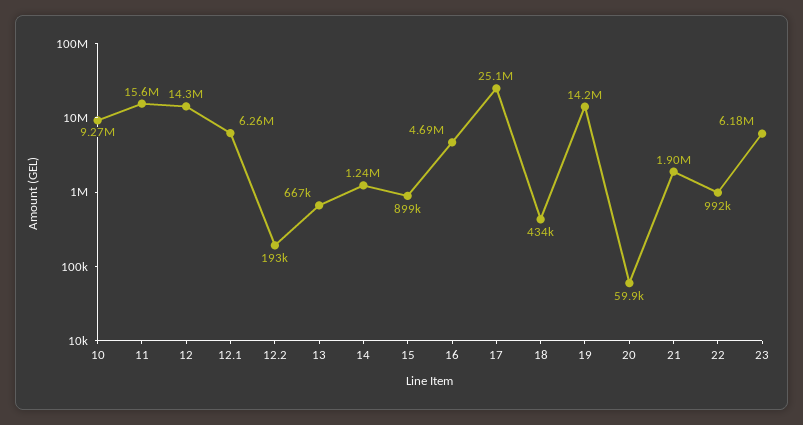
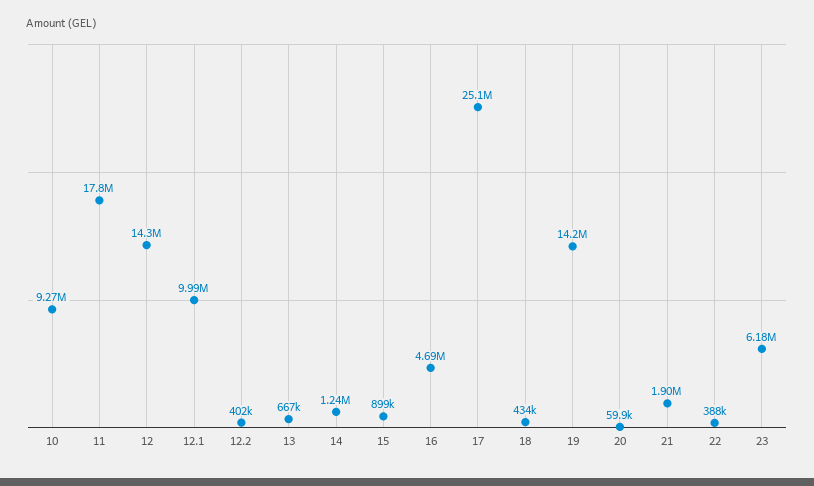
11: 15600000 -> 17800000
12.1: 6260000 -> 9990000
12.2: 193000 -> 402000
22: 992000 -> 388000

